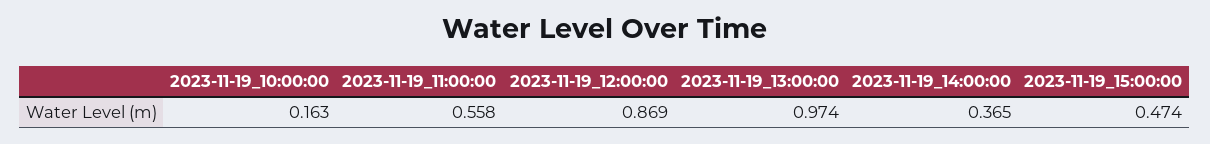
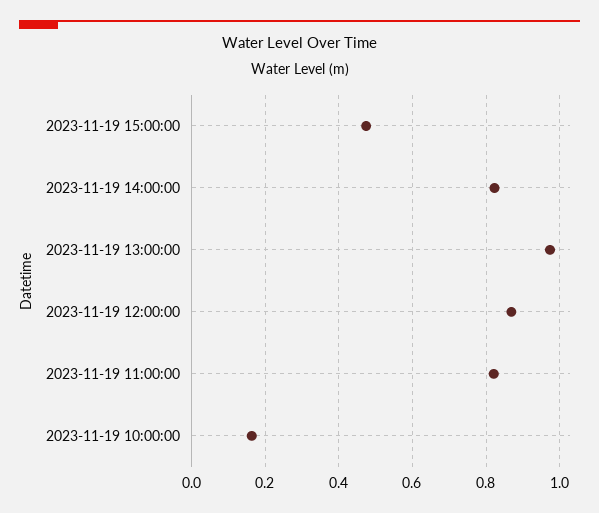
2023-11-19_11:00:00: 0.558 -> 0.82
2023-11-19_14:00:00: 0.365 -> 0.82

